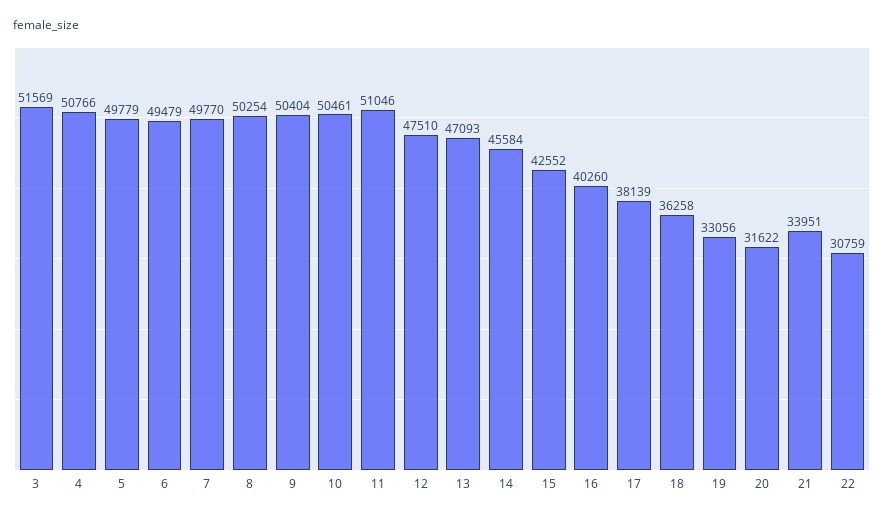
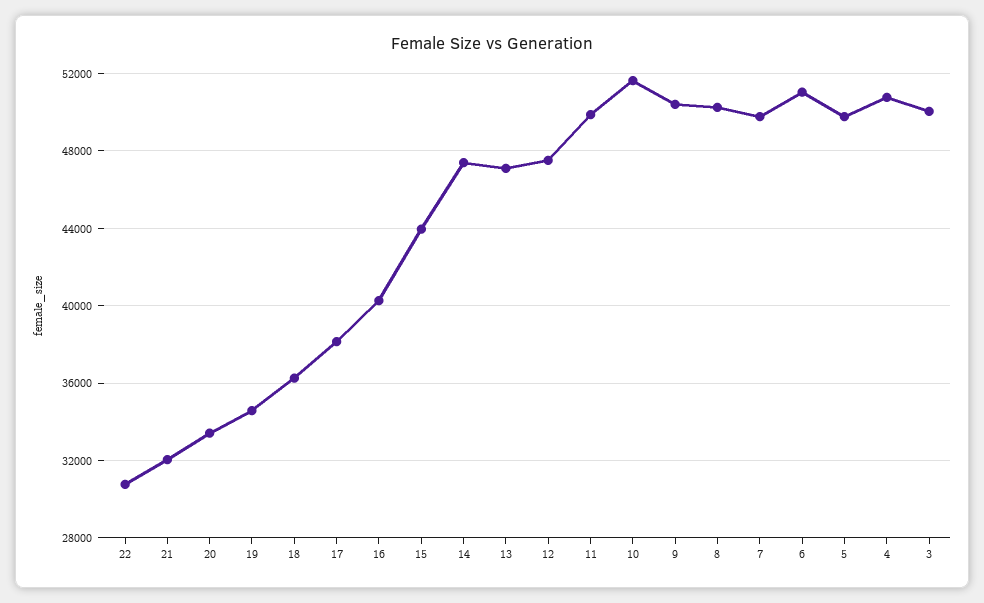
3: 51569 -> 50000
6: 49479 -> 51000
10: 50461 -> 51500
11: 51046 -> 50000
14: 45584 -> 47500
15: 42552 -> 44000
19: 33056 -> 34500
20: 31622 -> 33500
21: 33951 -> 32000

